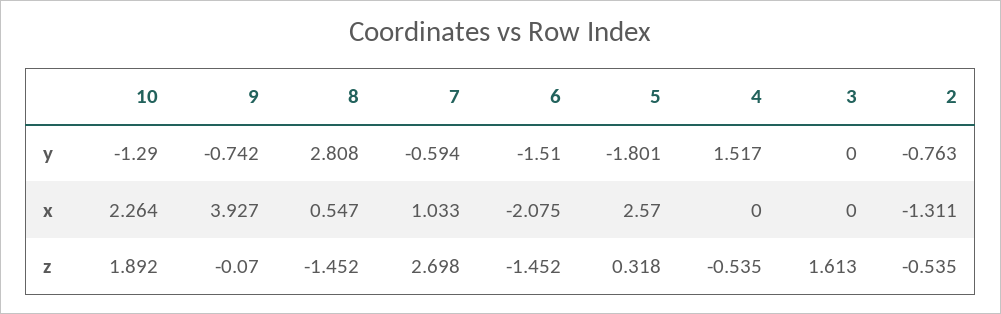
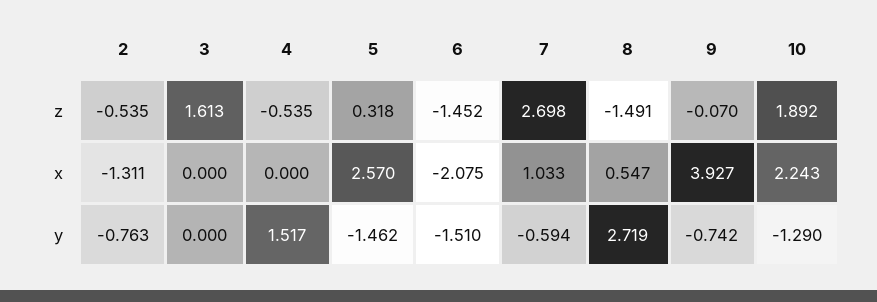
8, y: 2.808 -> 2.719
5, y: -1.801 -> -1.462
10, x: 2.264 -> 2.243
8, z: -1.452 -> -1.491

